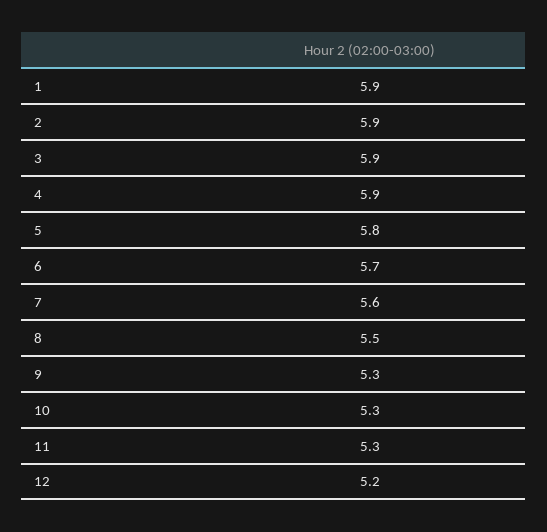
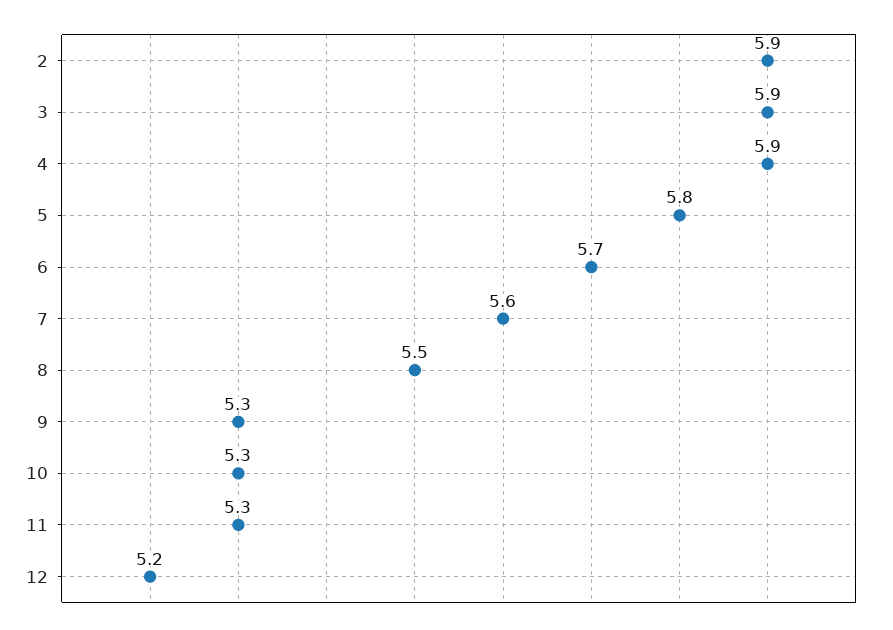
1: 5.9 -> none

